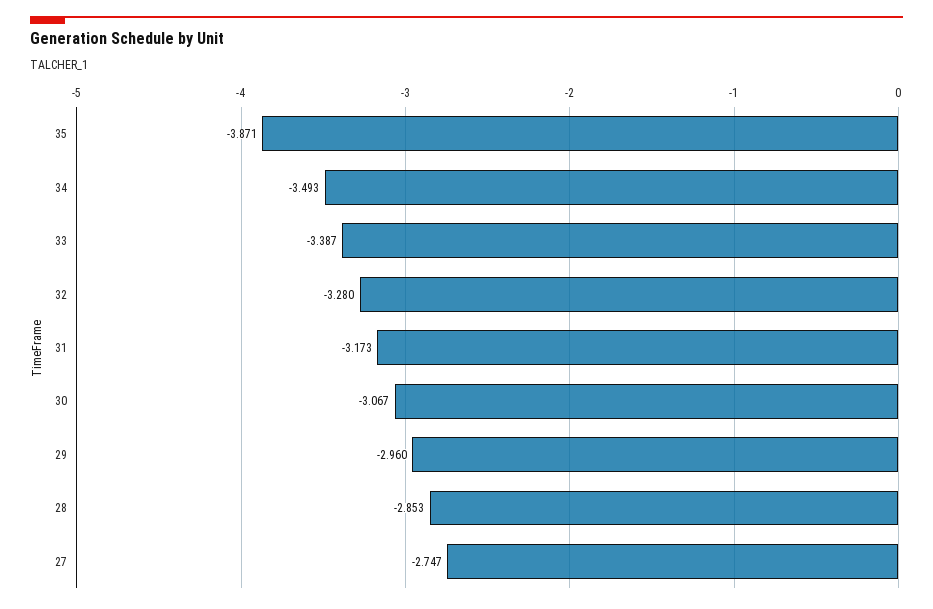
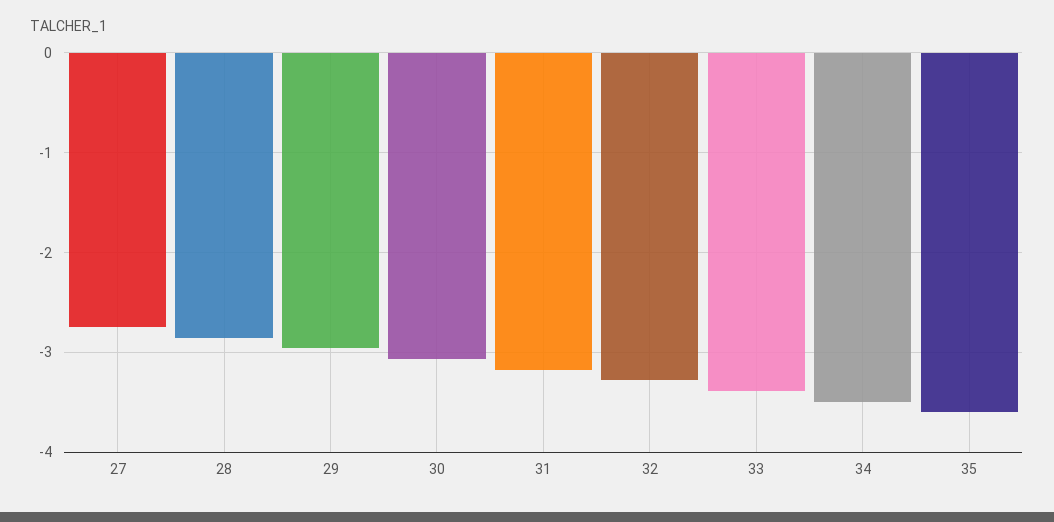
35: -3.871 -> -3.6

